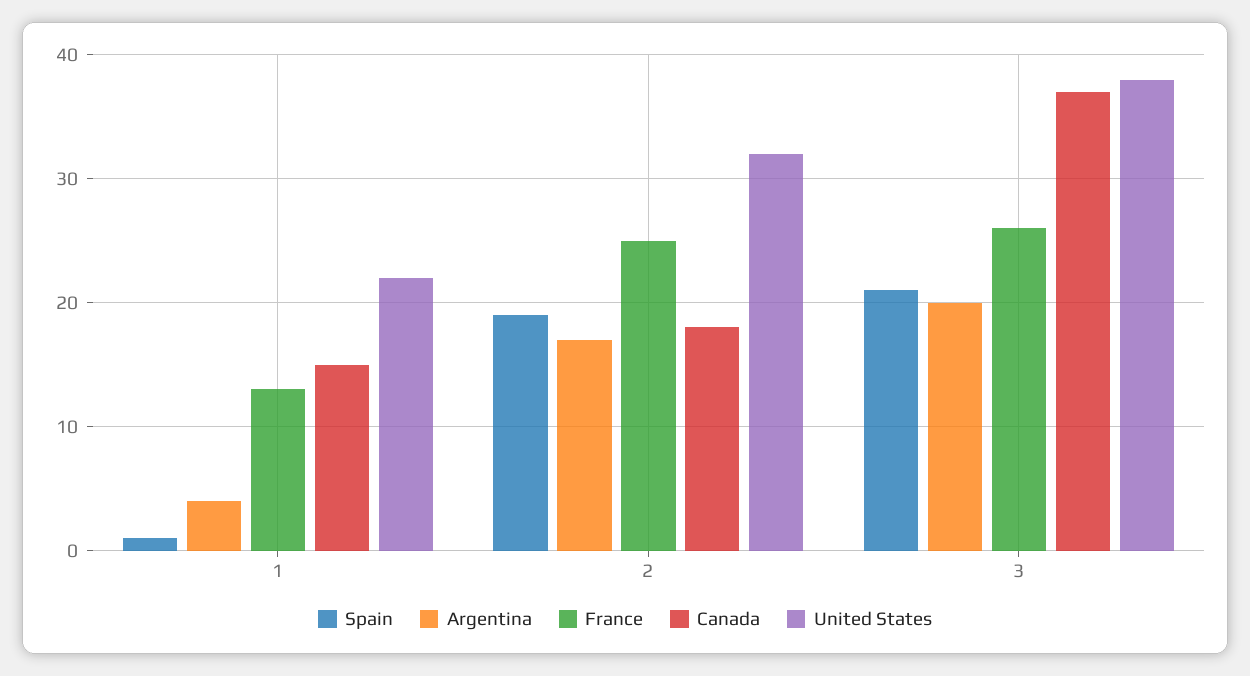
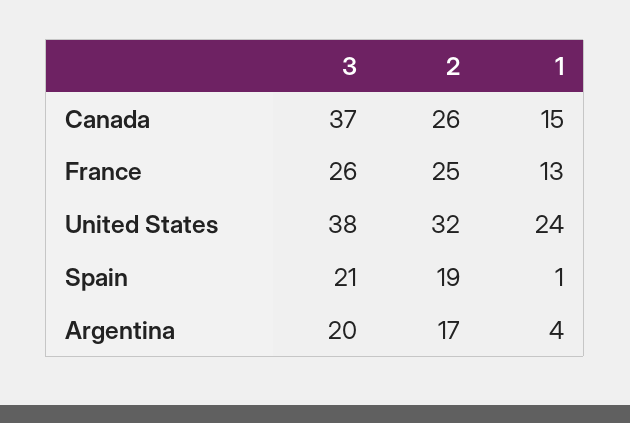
United States, 1: 22 -> 24
Canada, 2: 18 -> 26

